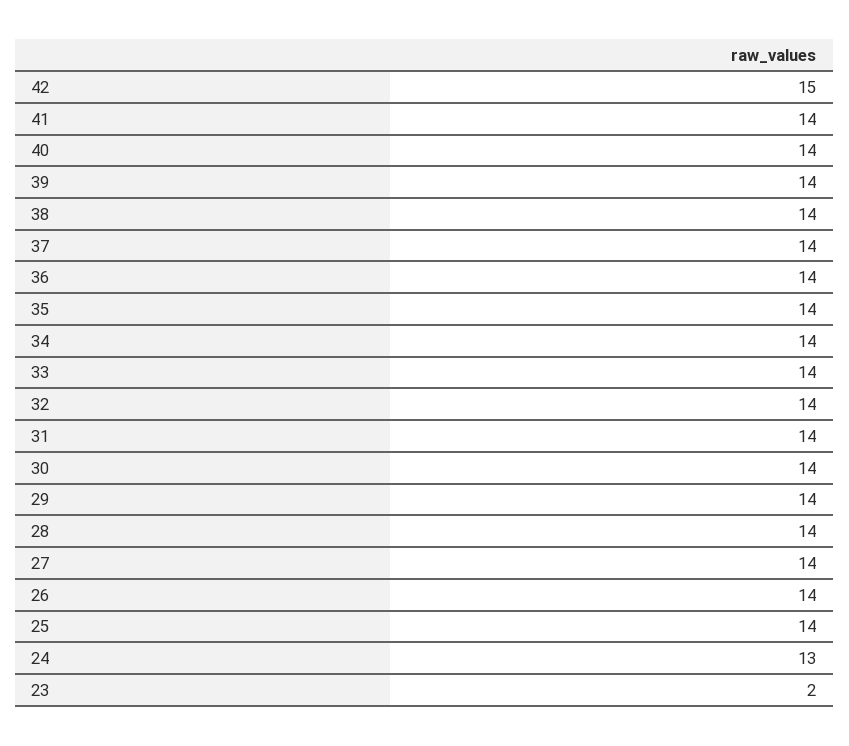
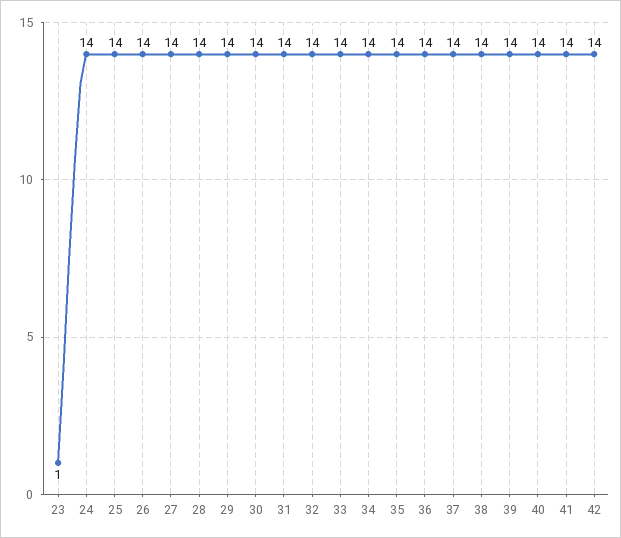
42: 15 -> 14
24: 13 -> 14
23: 2 -> 1

